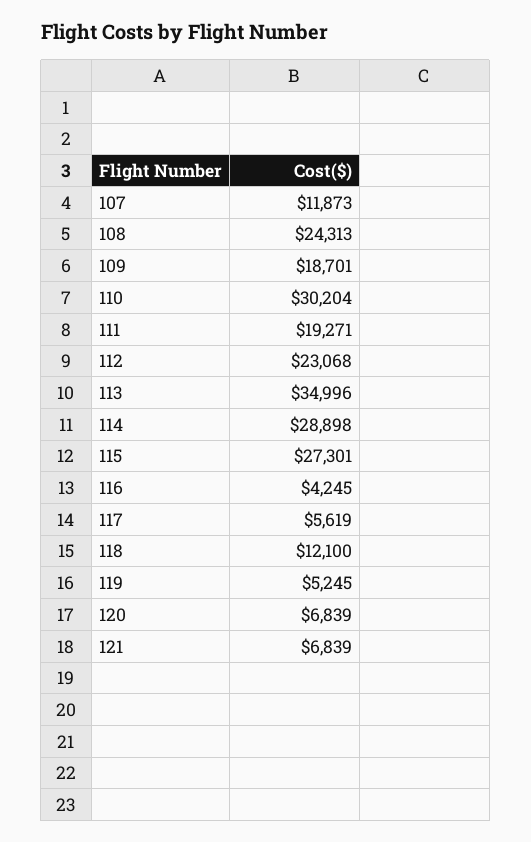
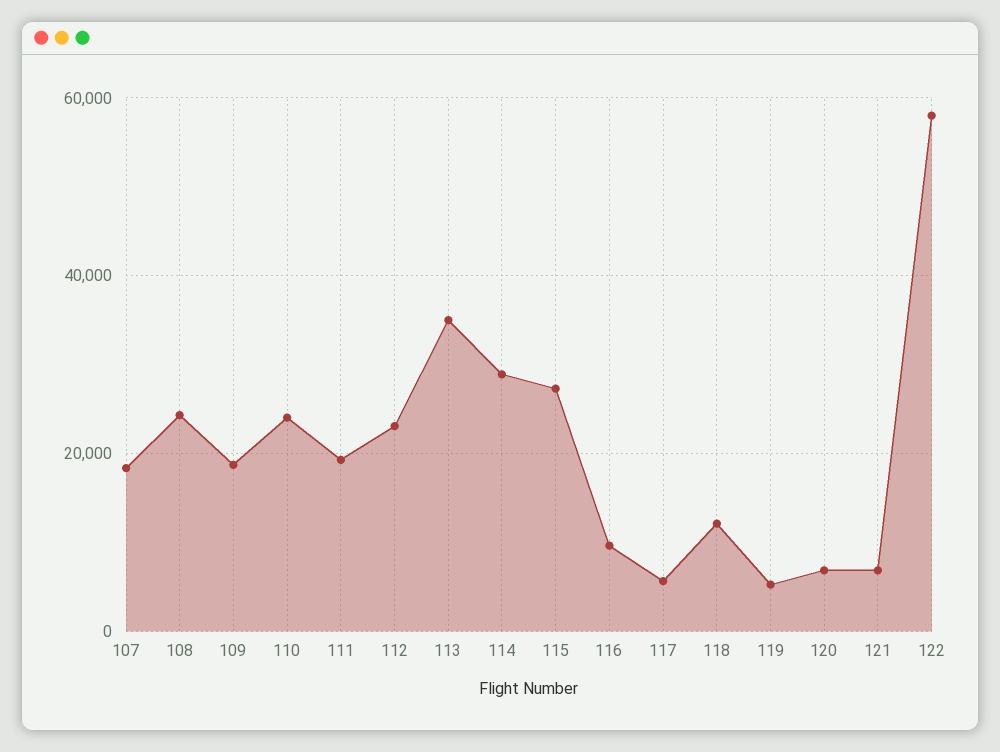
107: 11873 -> 18000
110: 30204 -> 24000
116: 4245 -> 10000
122: none -> 58000

